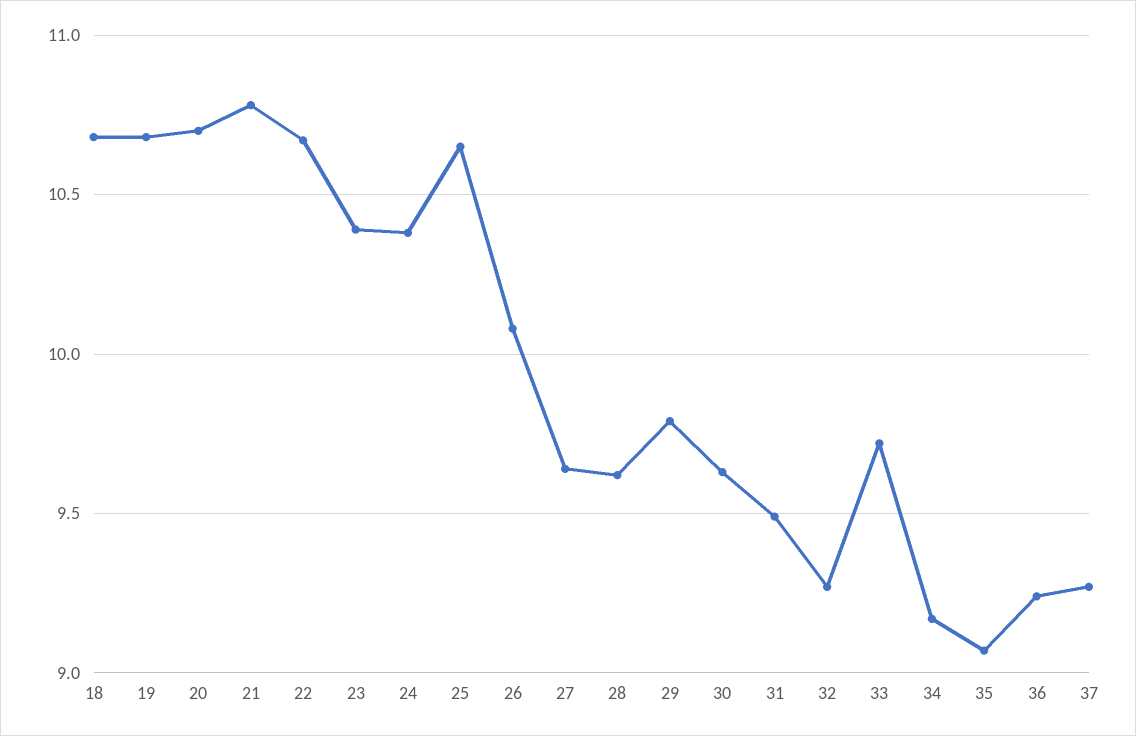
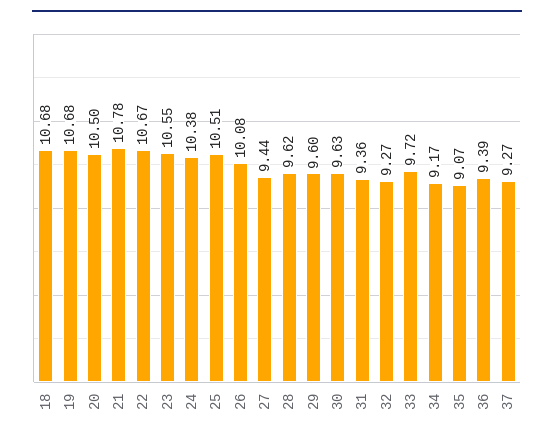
20: 10.7 -> 10.5
23: 10.4 -> 10.55
25: 10.65 -> 10.51
27: 9.65 -> 9.44
29: 9.8 -> 9.6
31: 9.5 -> 9.36
36: 9.25 -> 9.39

